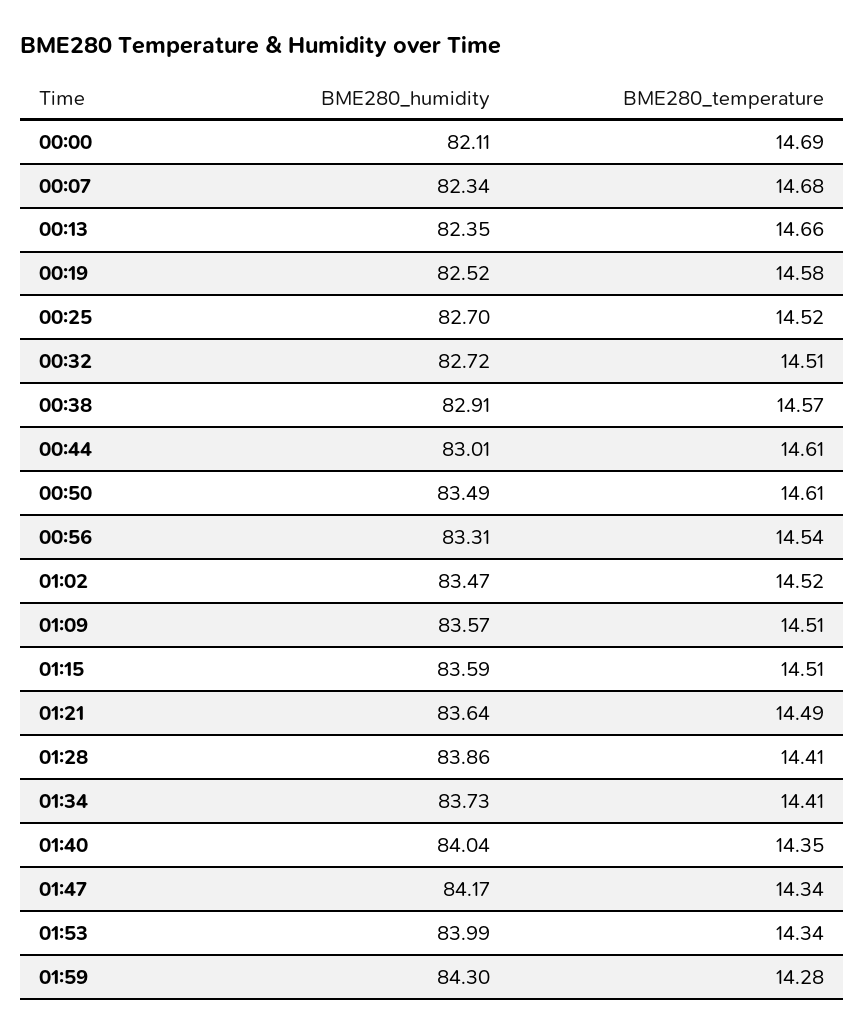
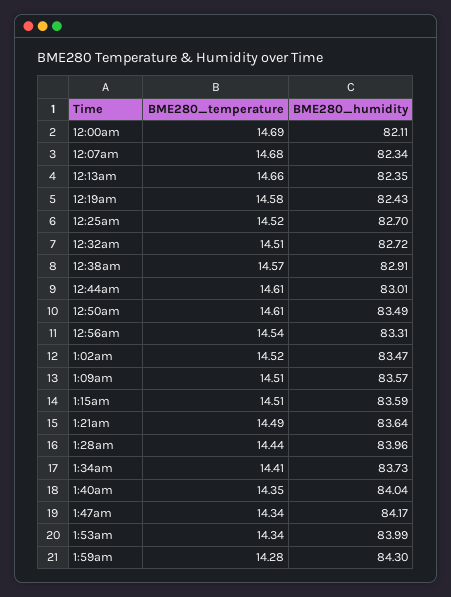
BME280_humidity, 00:19: 82.52 -> 82.43
BME280_humidity, 01:28: 83.86 -> 83.96
BME280_temperature, 01:28: 14.41 -> 14.44

